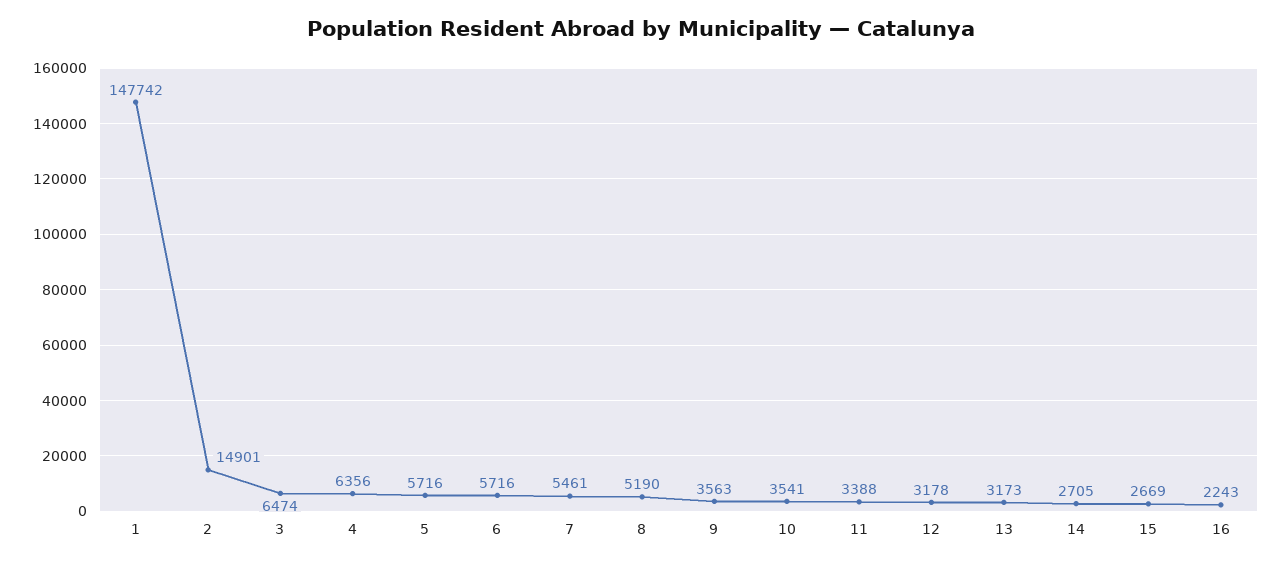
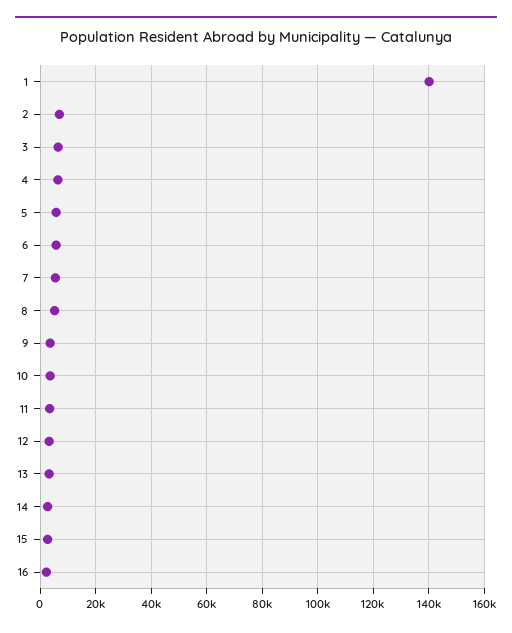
1: 147742 -> 140000
2: 14901 -> 7500

